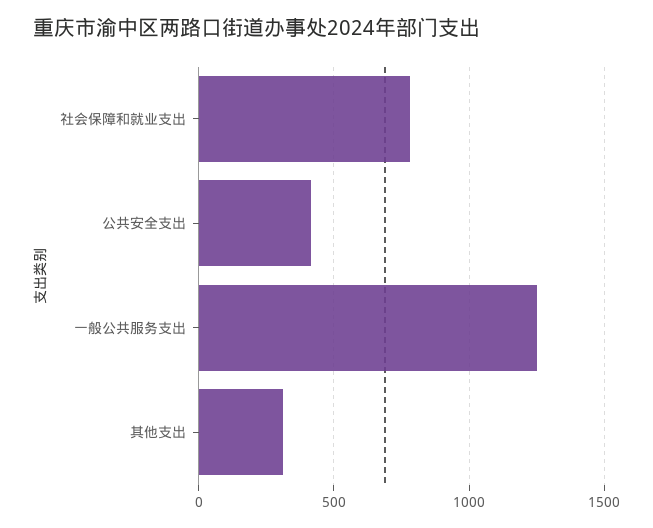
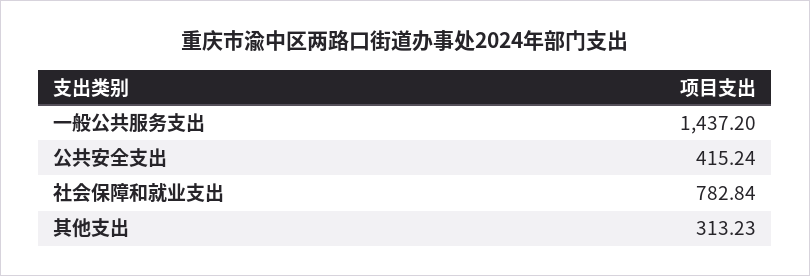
一般公共服务支出: 1250 -> 1437.2

